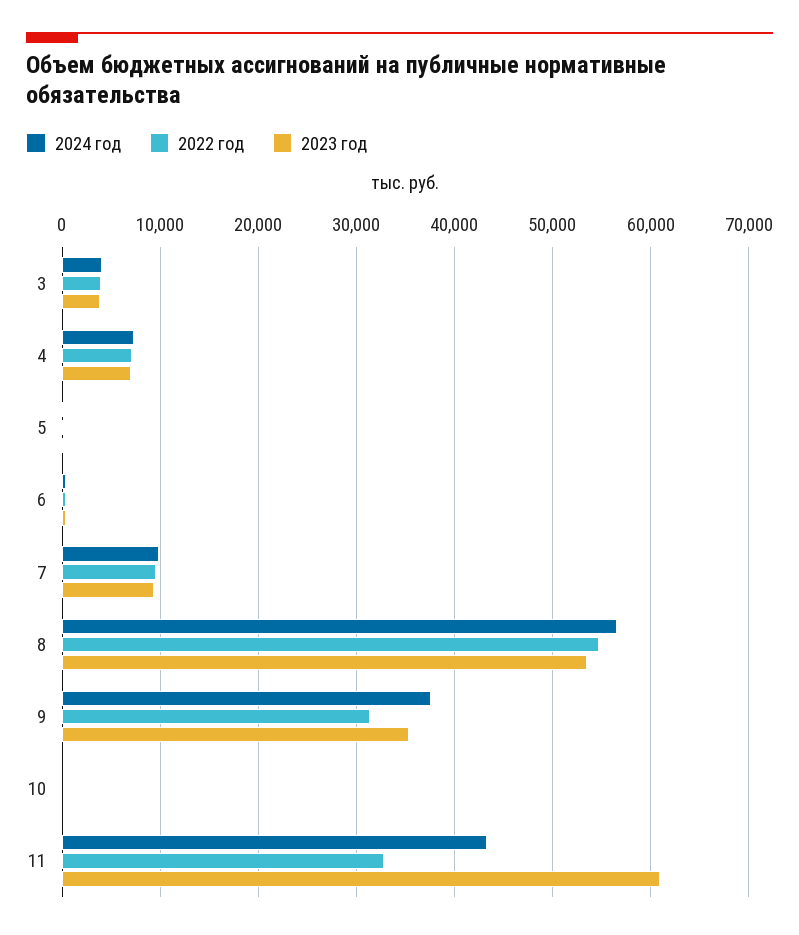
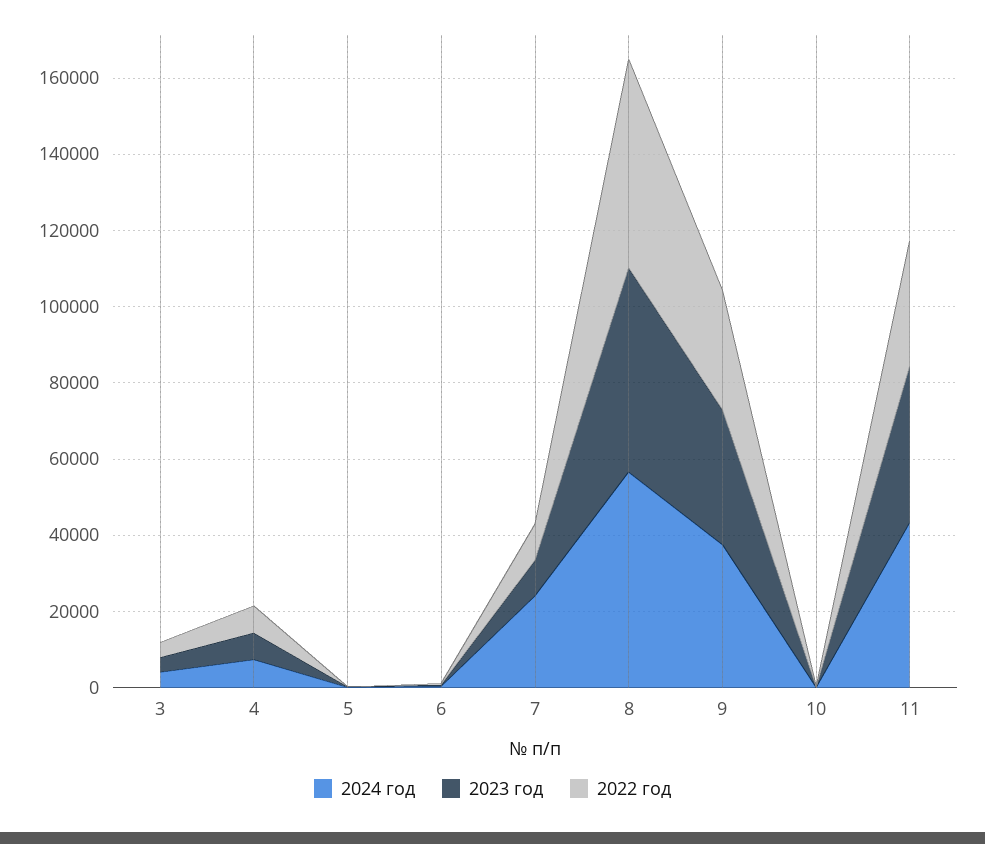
2024 год, 7: 10000 -> 25000
2023 год, 11: 61000 -> 40000

